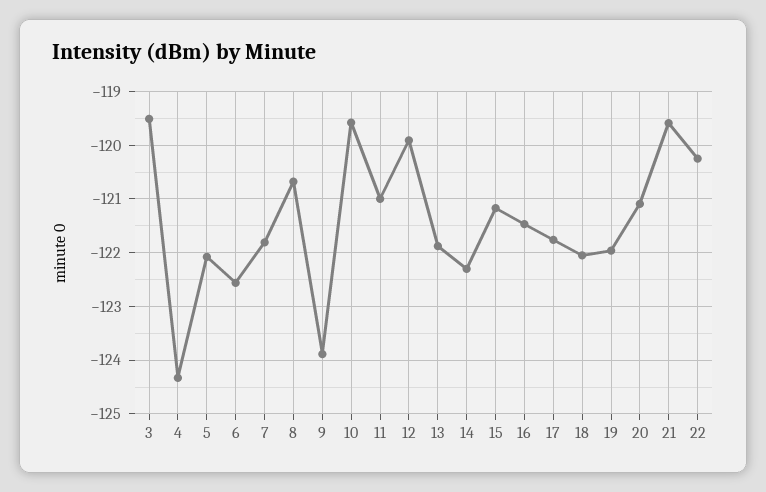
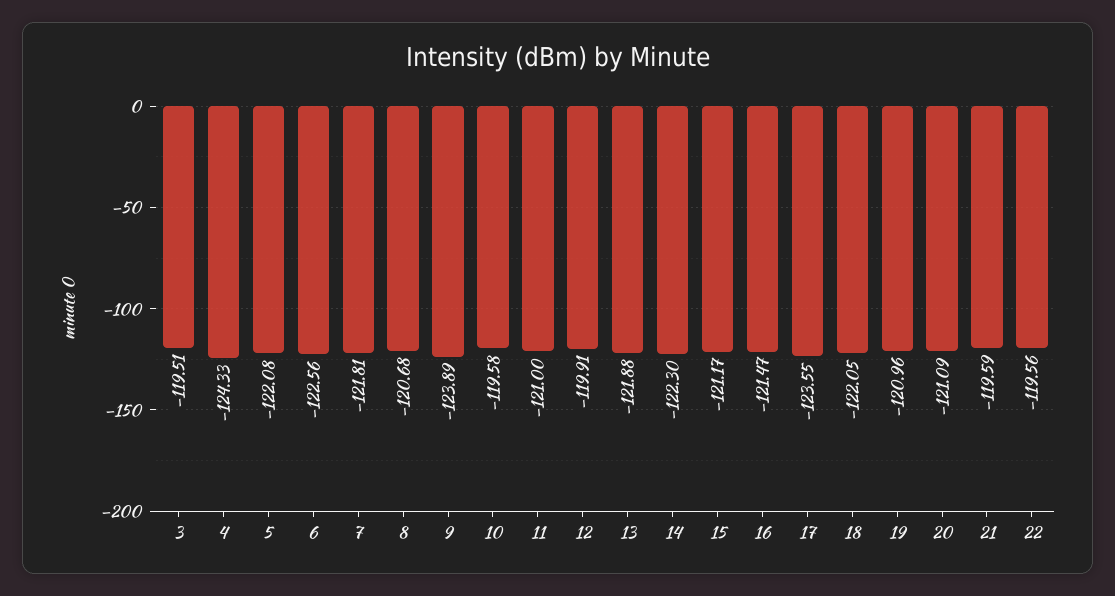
17: -121.8 -> -123.55
19: -122 -> -120.96
22: -120.2 -> -119.56

